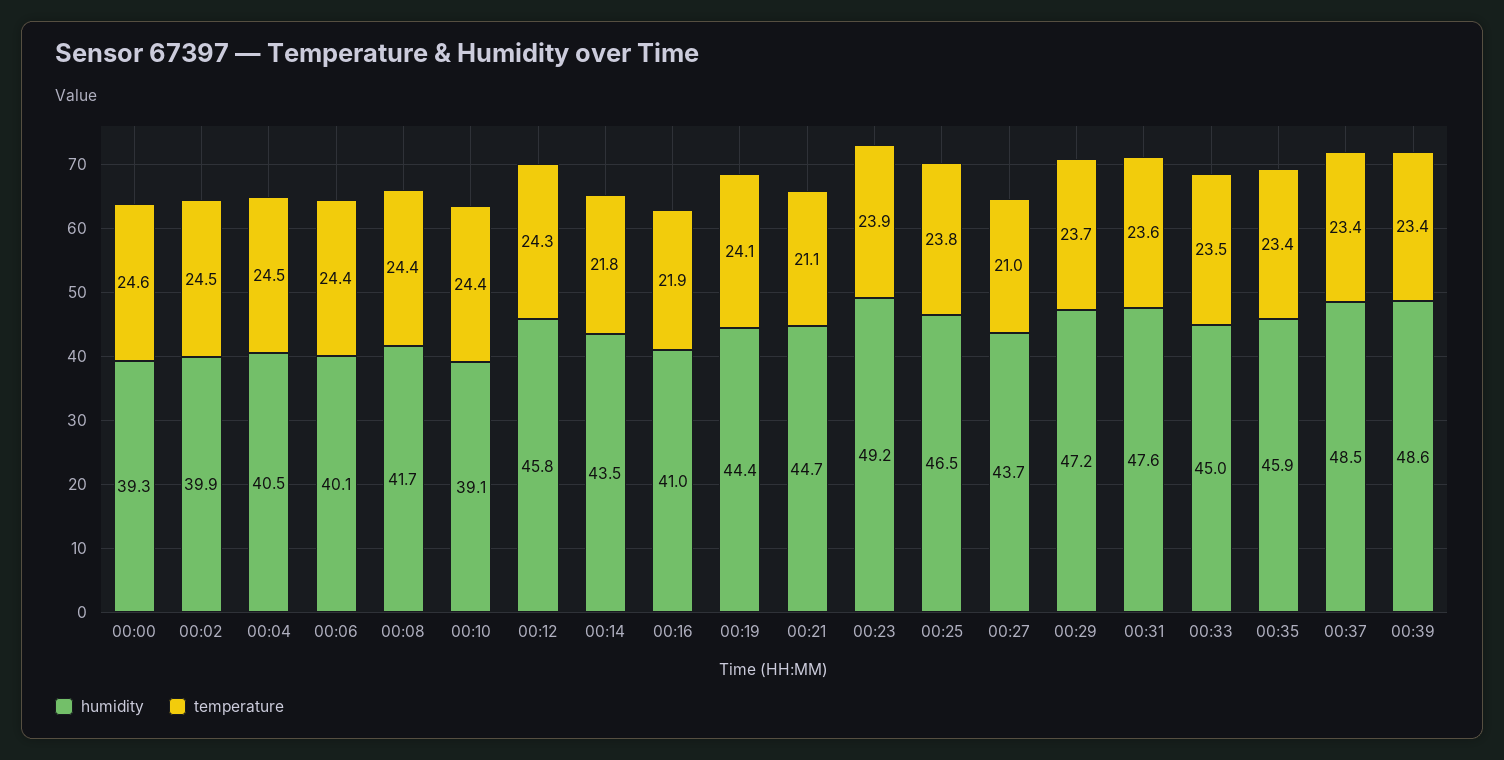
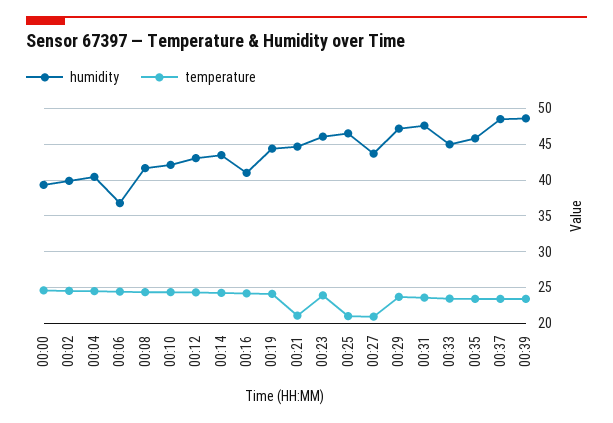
humidity, 00:06: 40.1 -> 37
humidity, 00:10: 39.1 -> 42
humidity, 00:12: 45.8 -> 43
temperature, 00:14: 21.8 -> 24
temperature, 00:16: 21.9 -> 24
humidity, 00:23: 49.2 -> 46
temperature, 00:25: 23.8 -> 21

